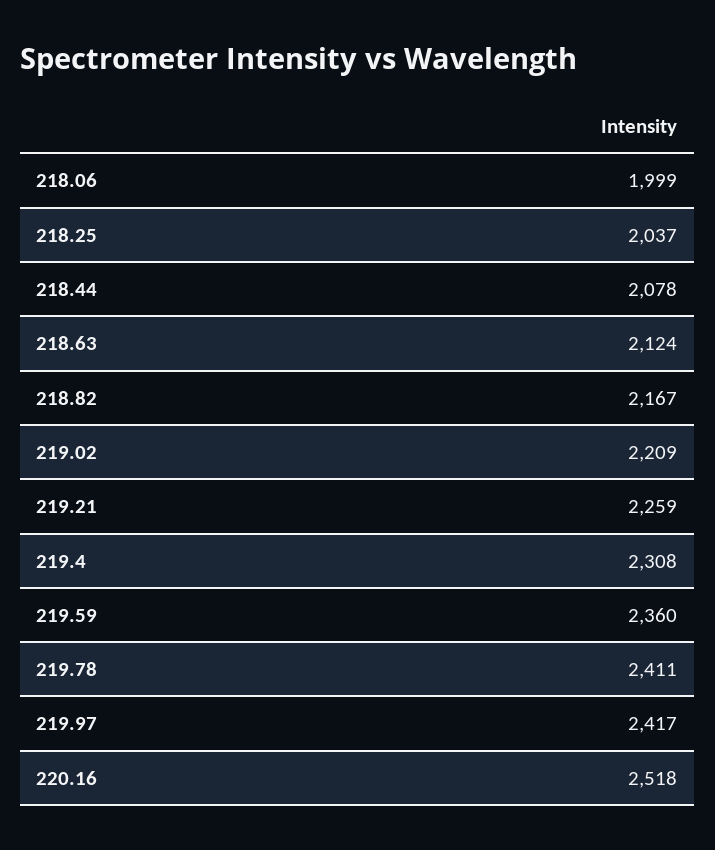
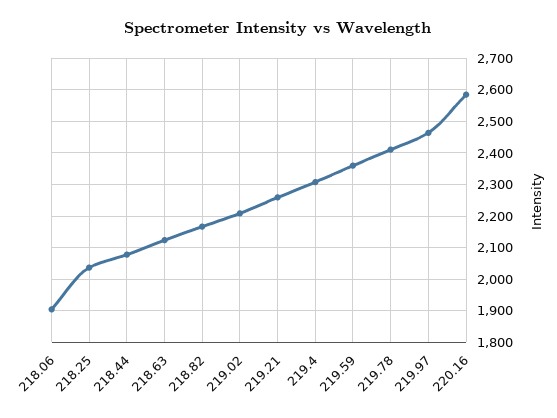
218.06: 1999 -> 1900
219.97: 2417 -> 2460
220.16: 2518 -> 2580

